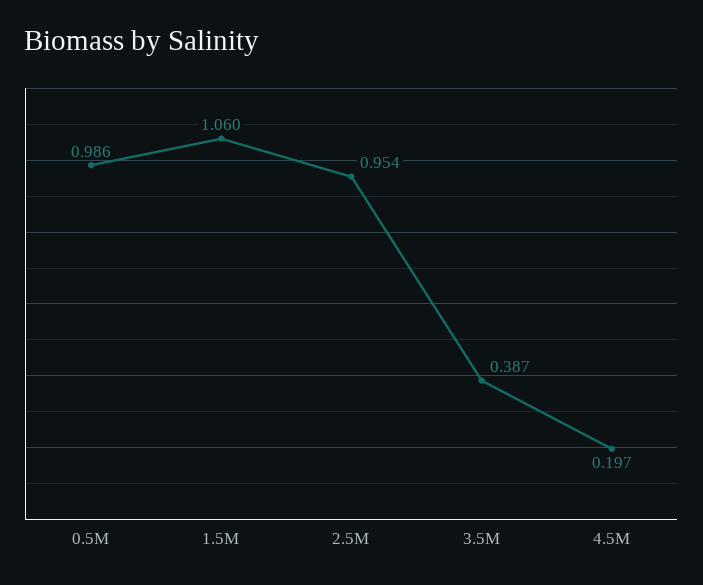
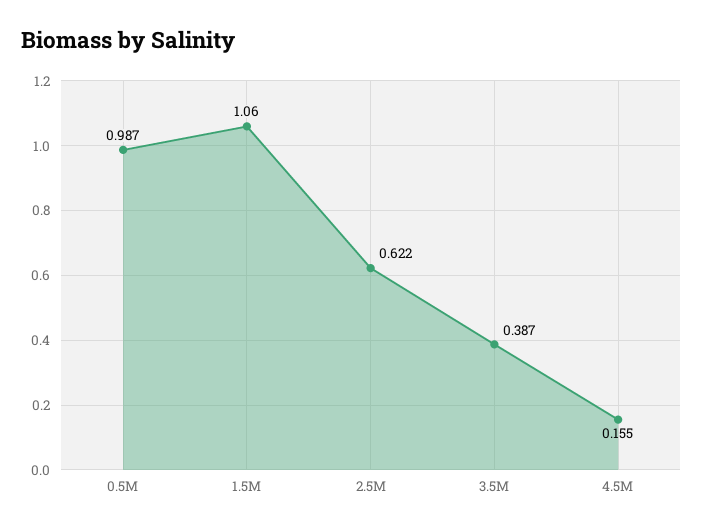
0.5M: 0.986 -> 0.987
2.5M: 0.954 -> 0.622
4.5M: 0.197 -> 0.155

